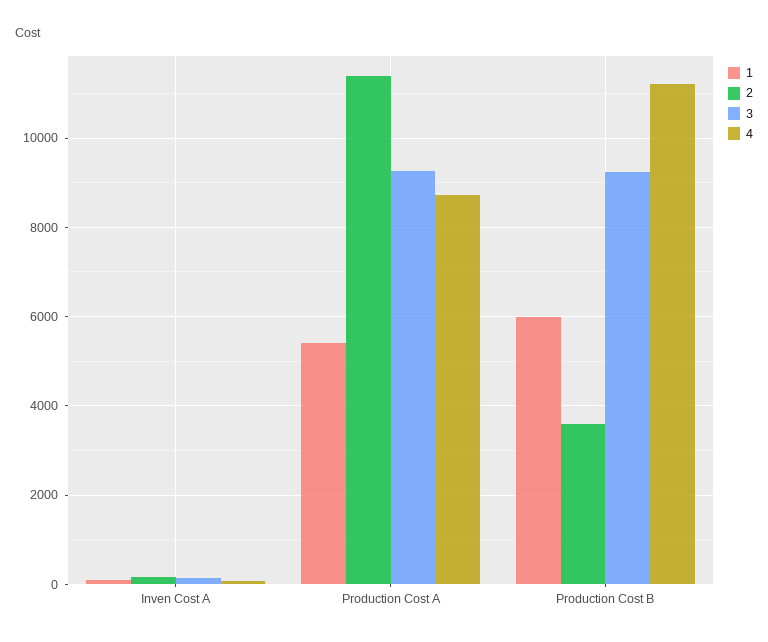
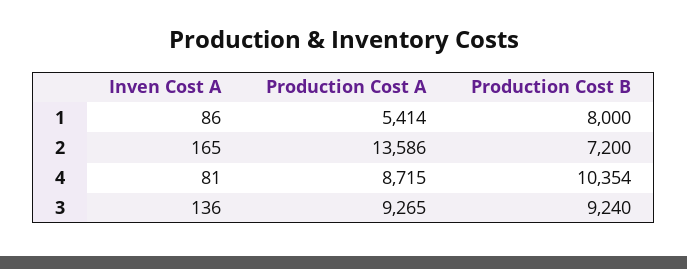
2, Production Cost A: 11400 -> 13586
1, Production Cost B: 6000 -> 8000
2, Production Cost B: 3600 -> 7200
4, Production Cost B: 11200 -> 10354

